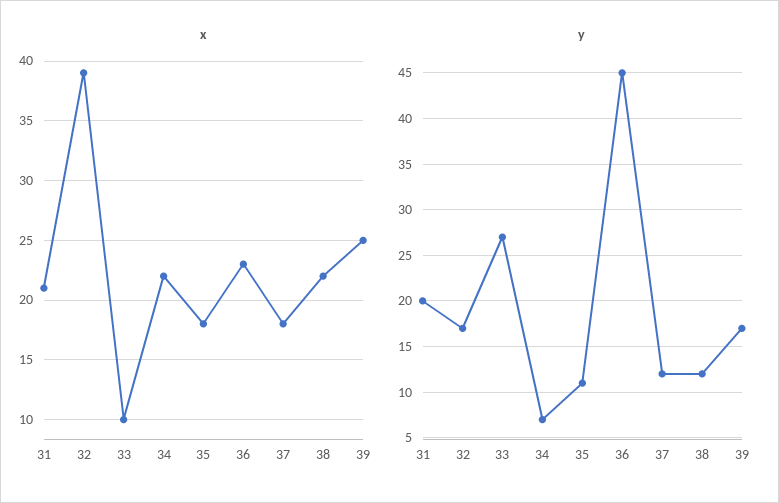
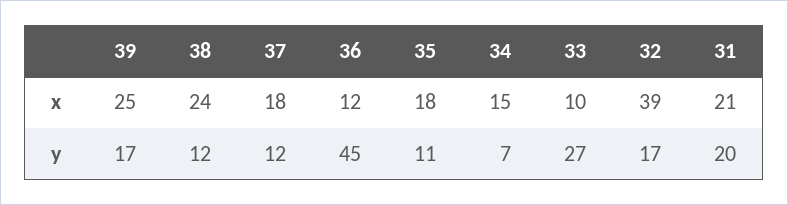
x, 34: 22 -> 15
x, 36: 23 -> 12
x, 38: 22 -> 24

